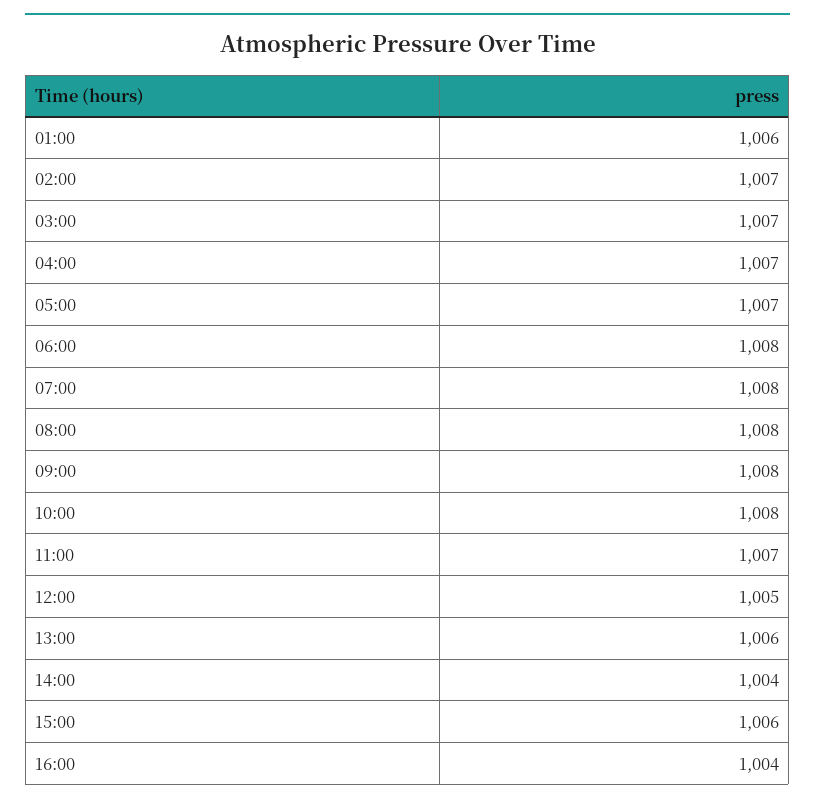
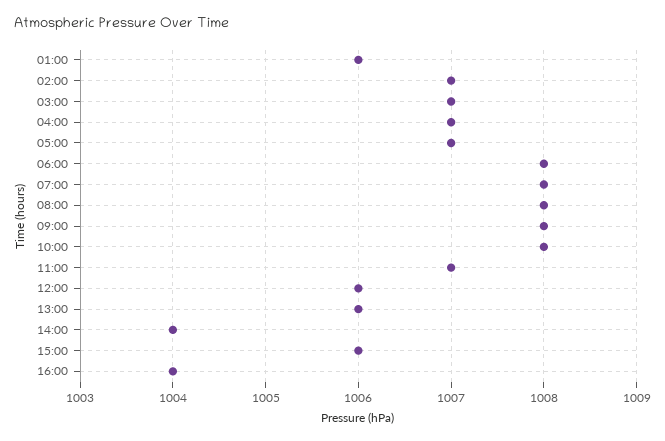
12:00: 1005 -> 1006

